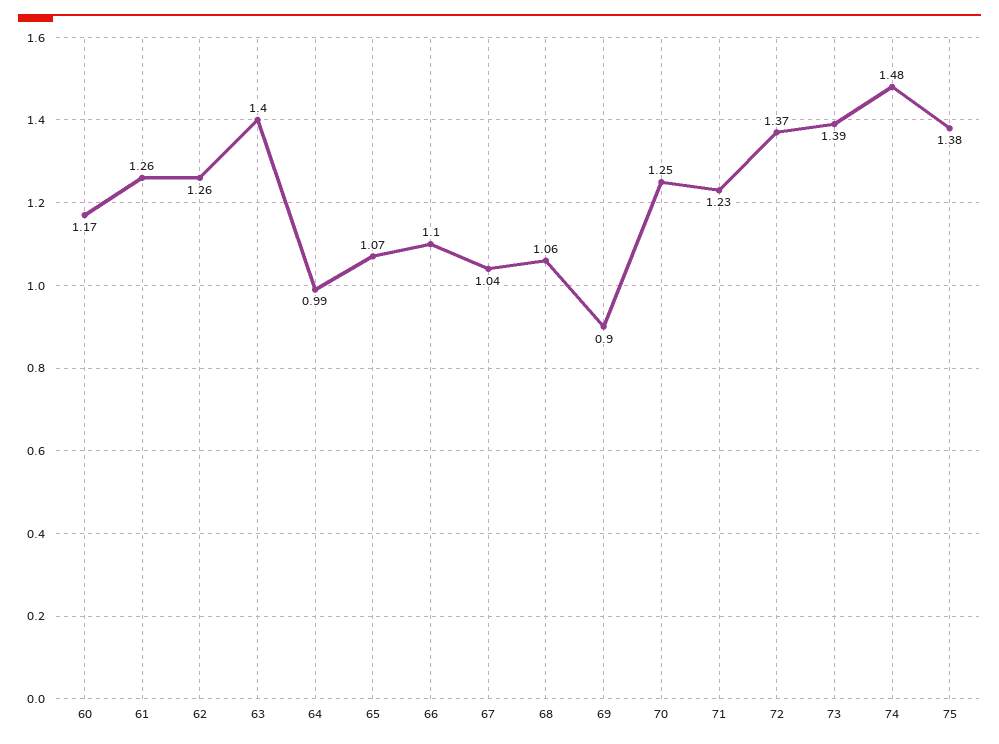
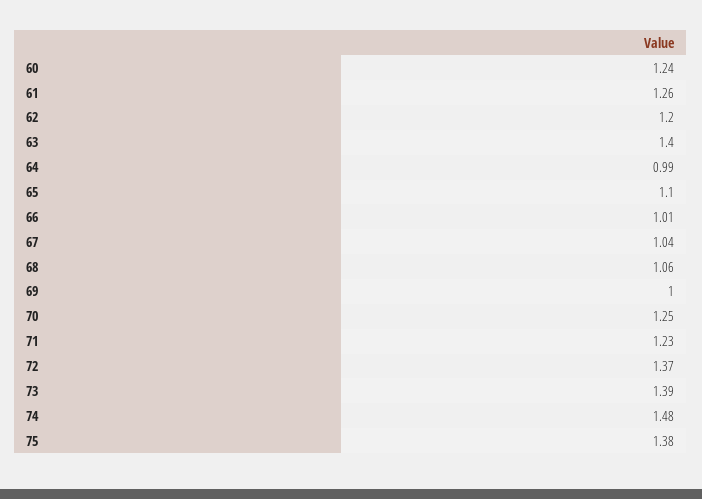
60: 1.17 -> 1.24
62: 1.26 -> 1.2
65: 1.07 -> 1.1
66: 1.1 -> 1.01
69: 0.9 -> 1

